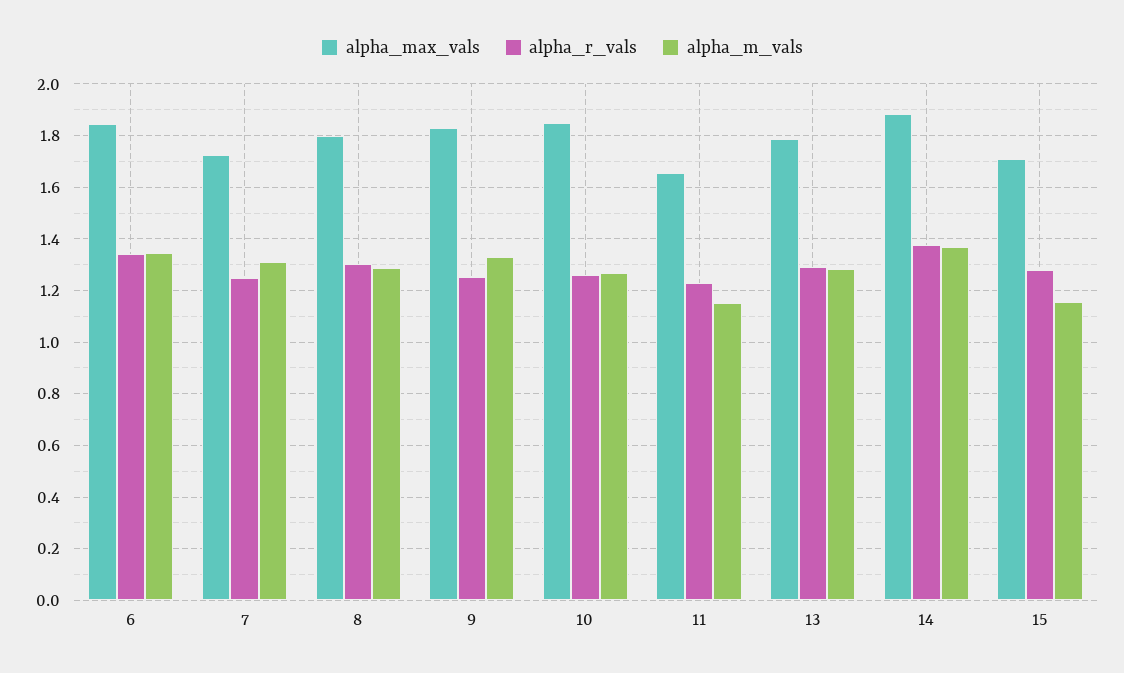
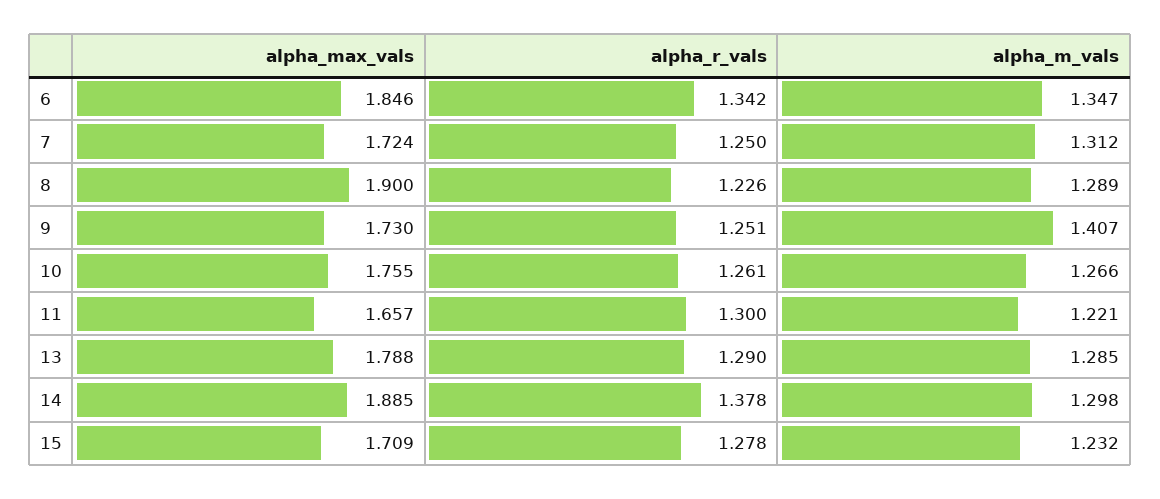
alpha_max_vals, 8: 1.8 -> 1.9
alpha_r_vals, 8: 1.3 -> 1.226
alpha_max_vals, 9: 1.825 -> 1.73
alpha_m_vals, 9: 1.325 -> 1.407
alpha_max_vals, 10: 1.85 -> 1.755
alpha_r_vals, 11: 1.225 -> 1.3
alpha_m_vals, 11: 1.15 -> 1.221
alpha_m_vals, 14: 1.375 -> 1.298
alpha_m_vals, 15: 1.15 -> 1.232

